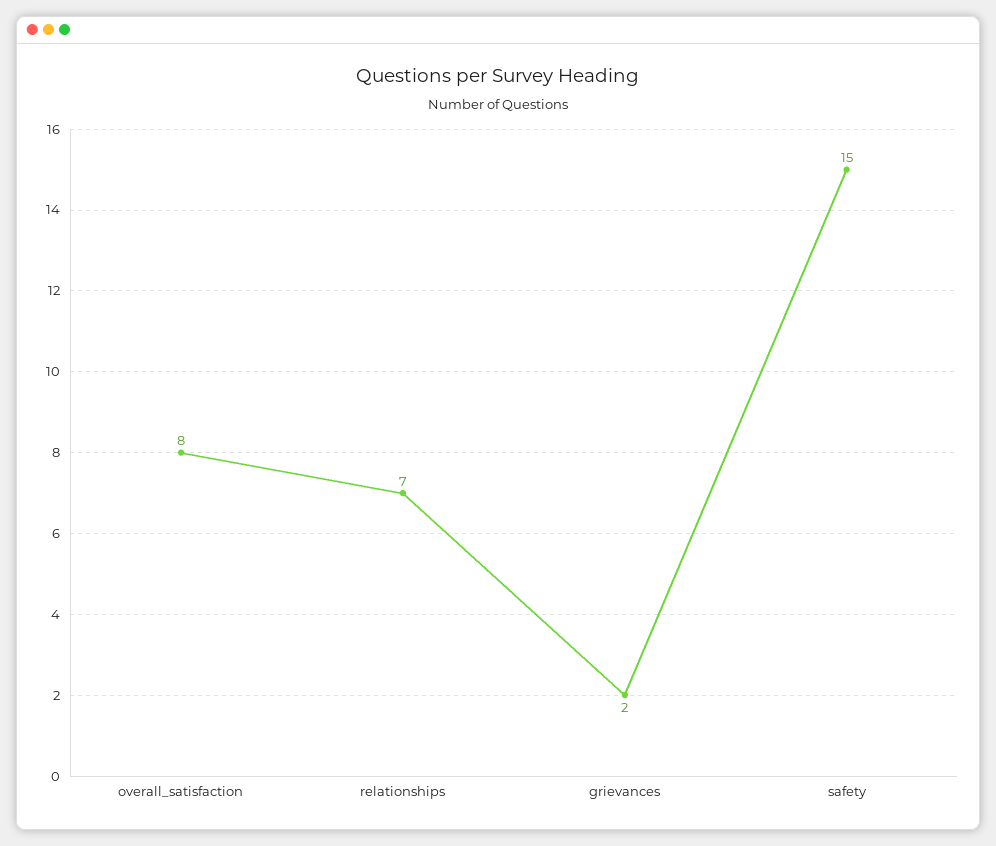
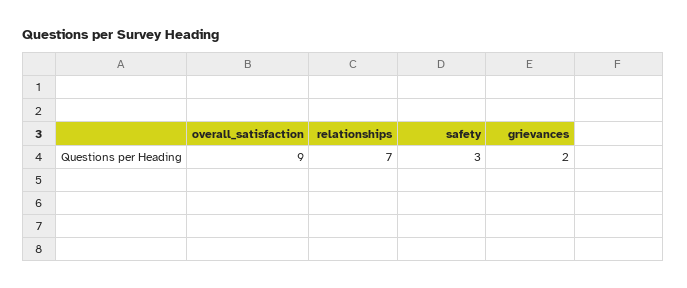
overall_satisfaction: 8 -> 9
safety: 15 -> 3

